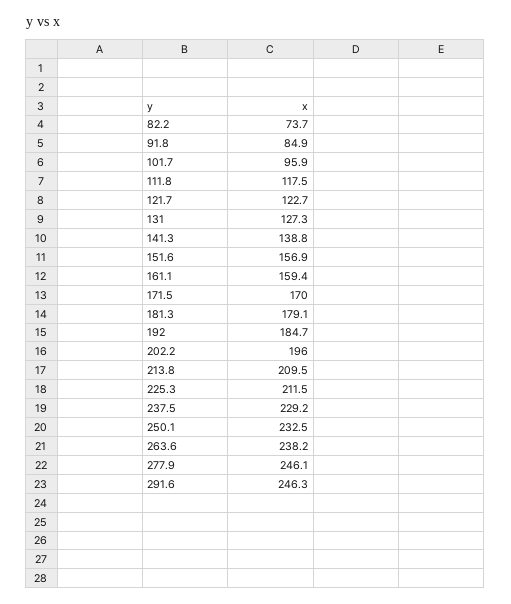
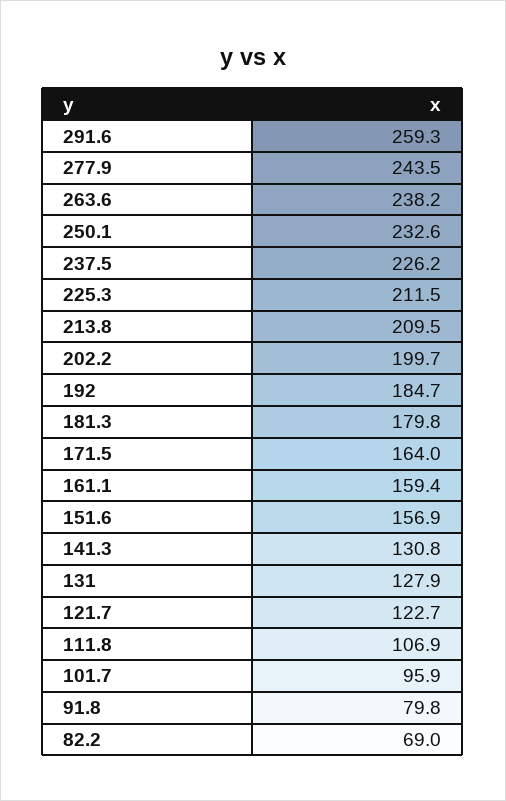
82.2: 73.7 -> 69
91.8: 84.9 -> 79.8
111.8: 117.5 -> 106.9
131: 127.3 -> 127.9
141.3: 138.8 -> 130.8
171.5: 170 -> 164
181.3: 179.1 -> 179.8
202.2: 196 -> 199.7
237.5: 229.2 -> 226.2
250.1: 232.5 -> 232.6
277.9: 246.1 -> 243.5
291.6: 246.3 -> 259.3

